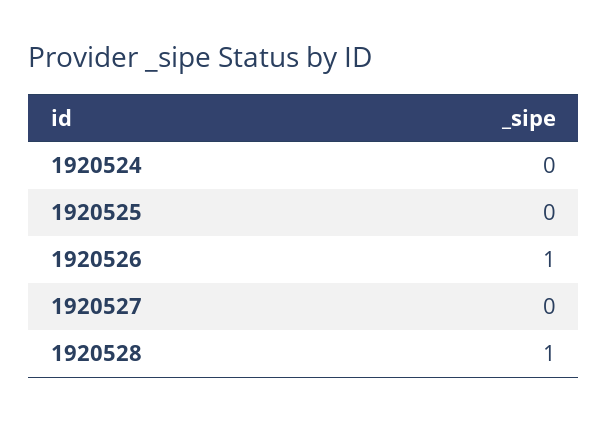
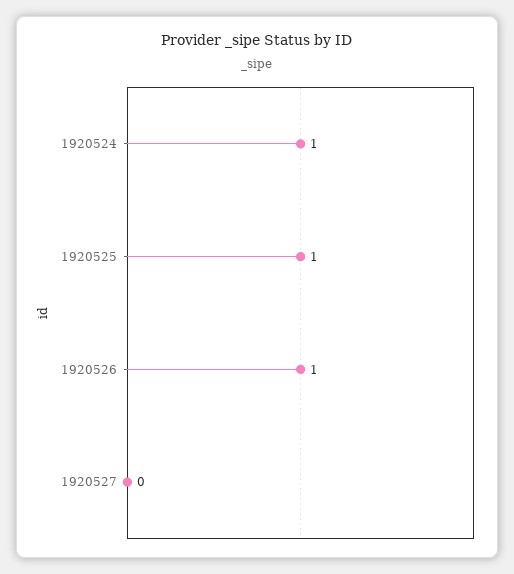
1920524: 0 -> 1
1920525: 0 -> 1
1920528: 1 -> none

